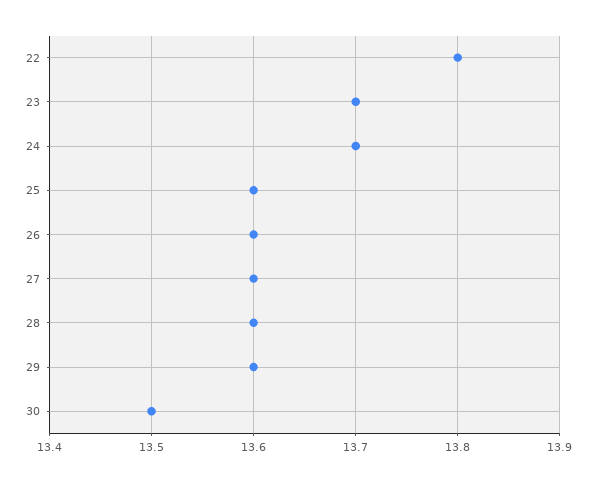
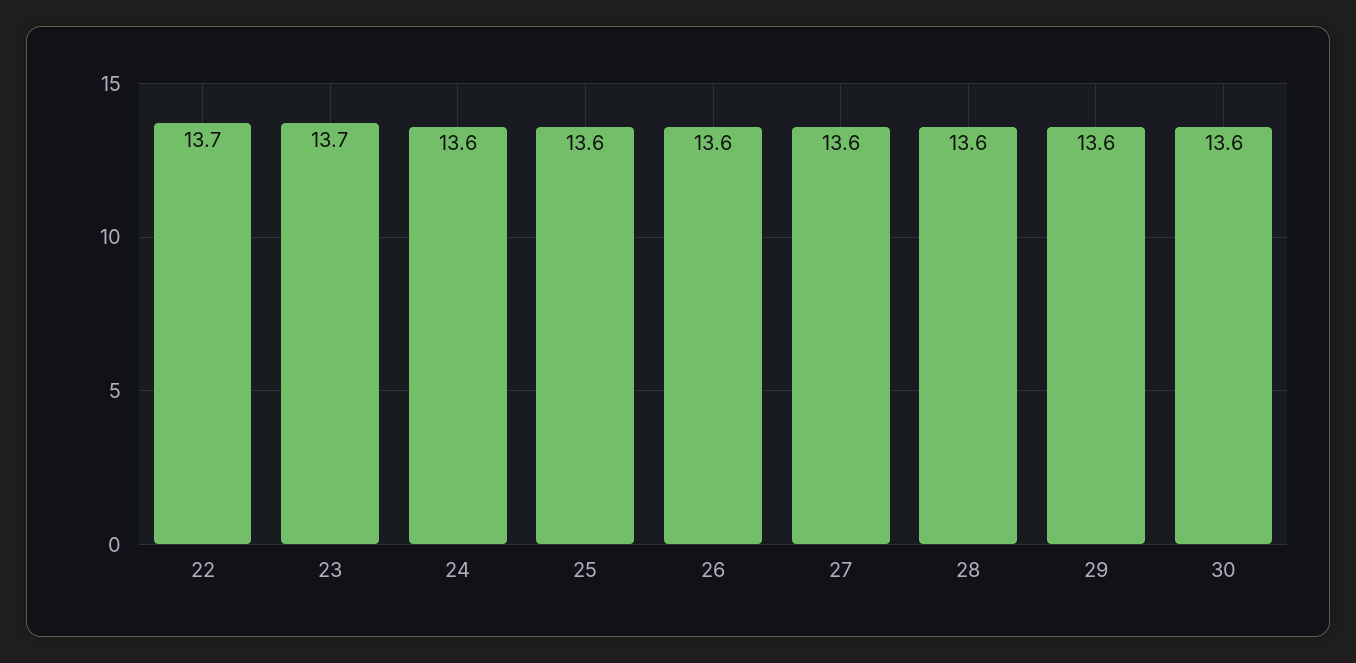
22: 13.8 -> 13.7
24: 13.7 -> 13.6
30: 13.5 -> 13.6

